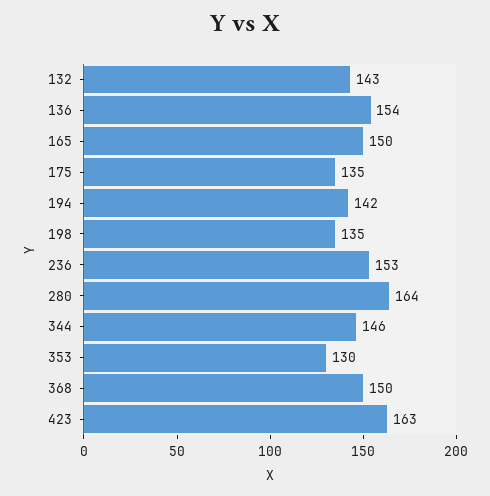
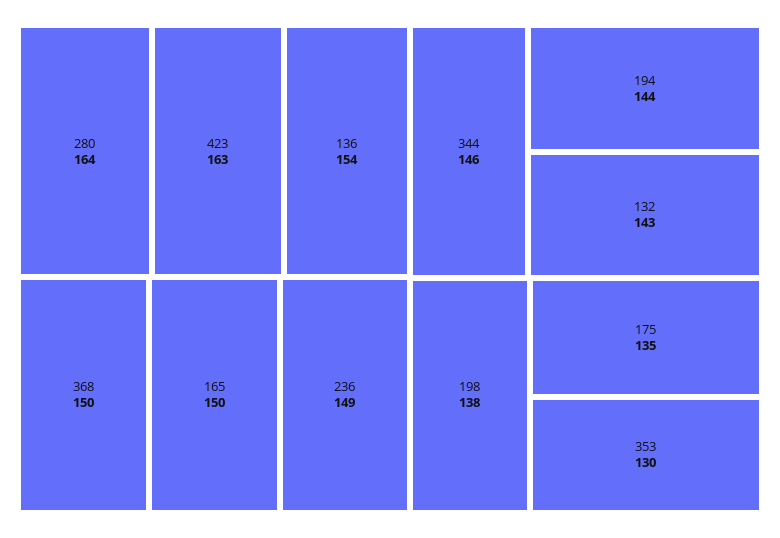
194: 142 -> 144
198: 135 -> 138
236: 153 -> 149

